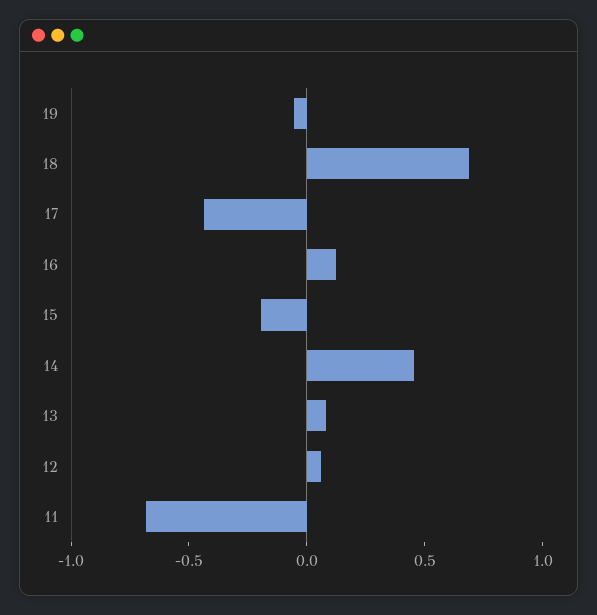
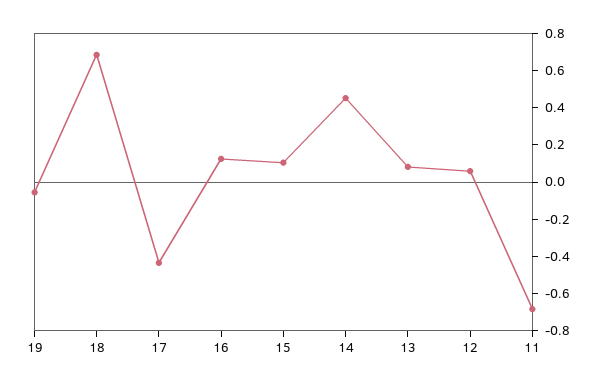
15: -0.2 -> 0.1

